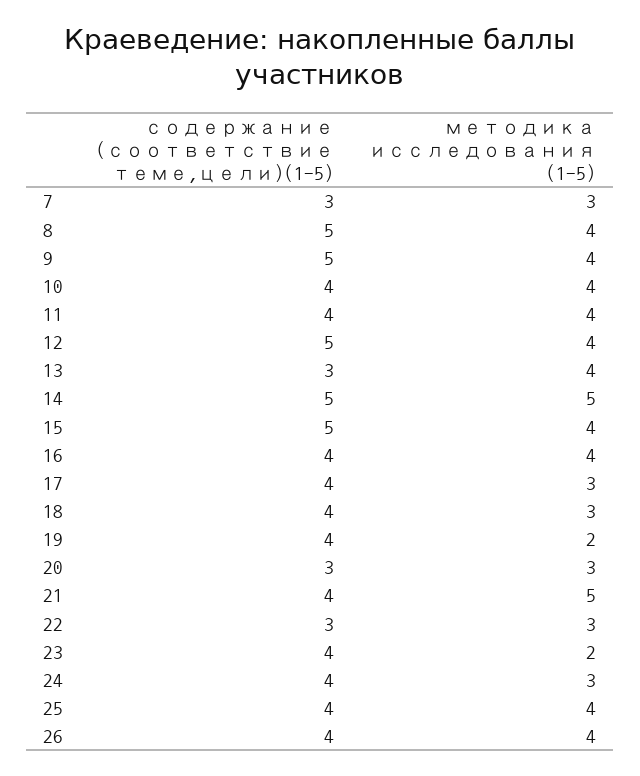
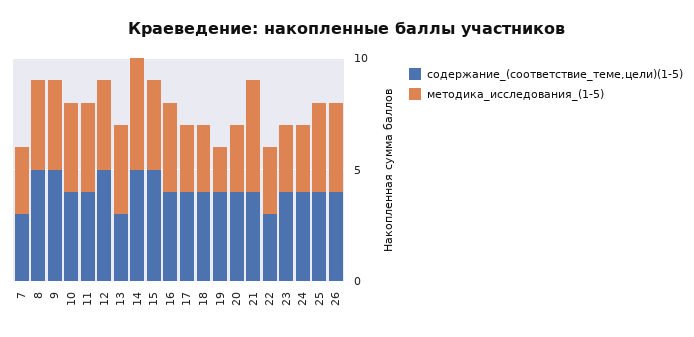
содержание (соответствие теме,цели)(1-5), 20: 3 -> 4
методика исследования (1-5), 23: 2 -> 3

